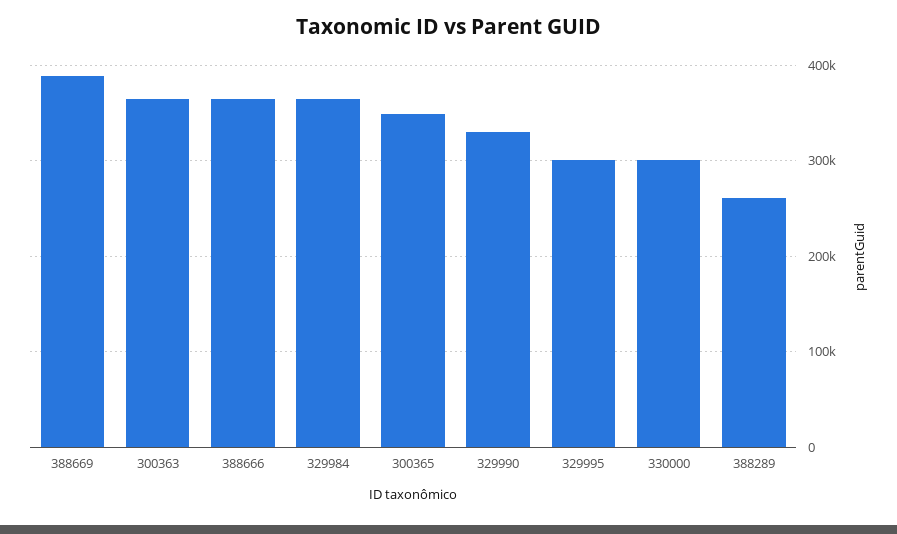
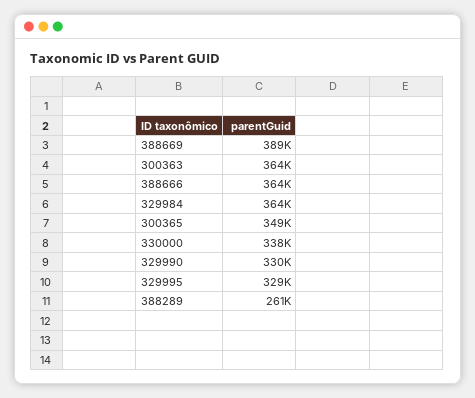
329995: 300000 -> 329000
330000: 300000 -> 338000

